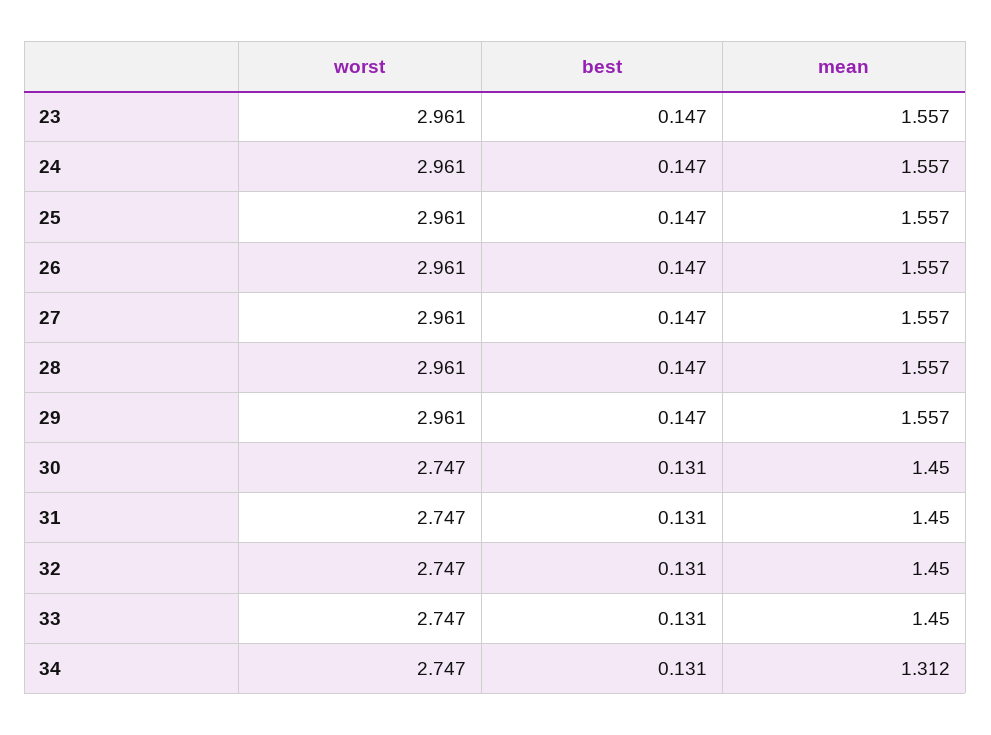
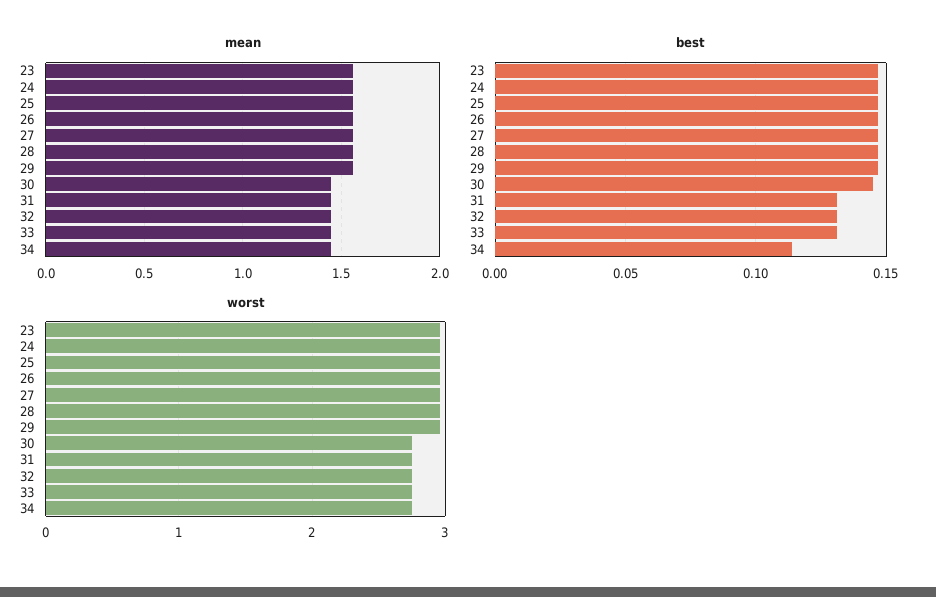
best, 30: 0.131 -> 0.145
best, 34: 0.131 -> 0.115
mean, 34: 1.312 -> 1.45

